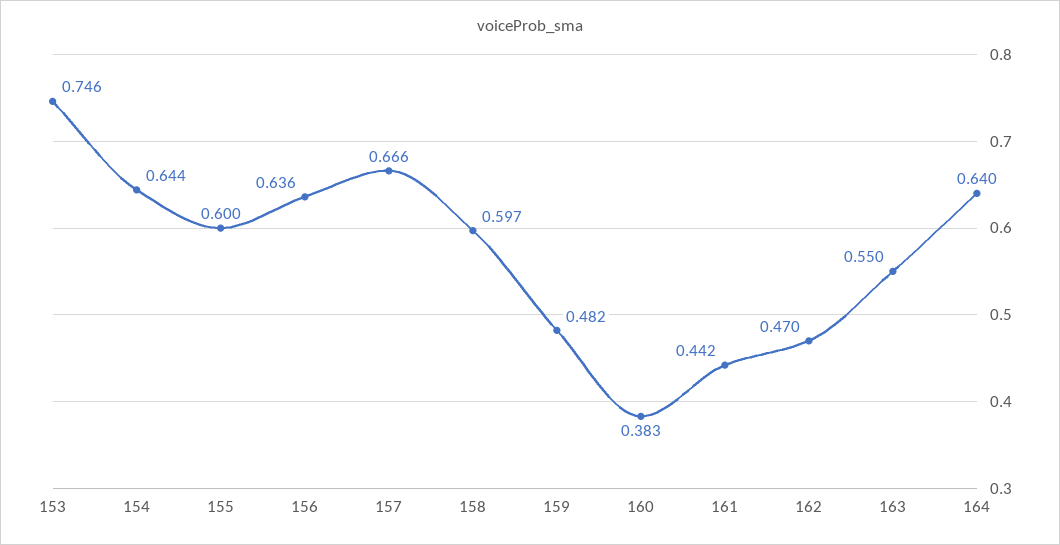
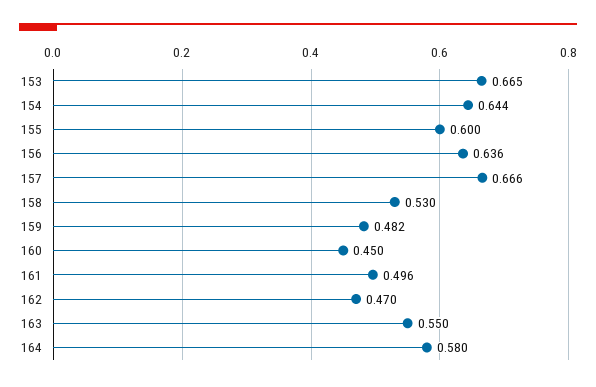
153: 0.746 -> 0.665
158: 0.597 -> 0.53
160: 0.383 -> 0.45
161: 0.442 -> 0.496
164: 0.64 -> 0.58

